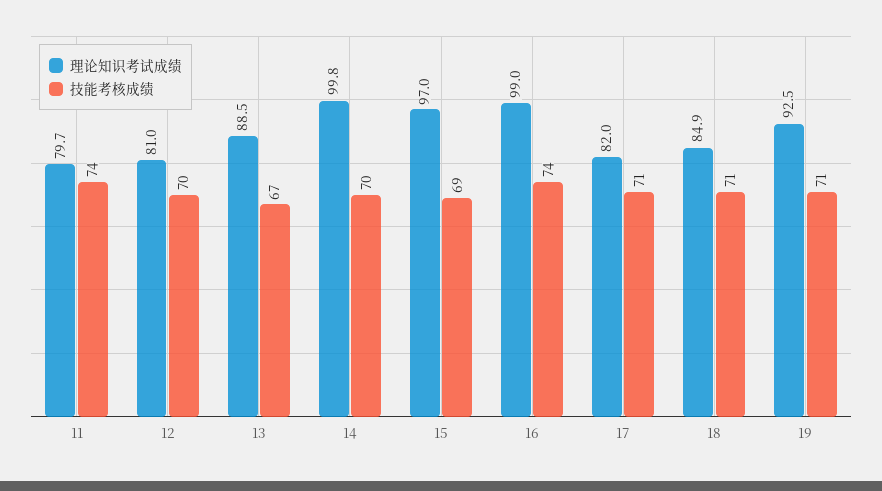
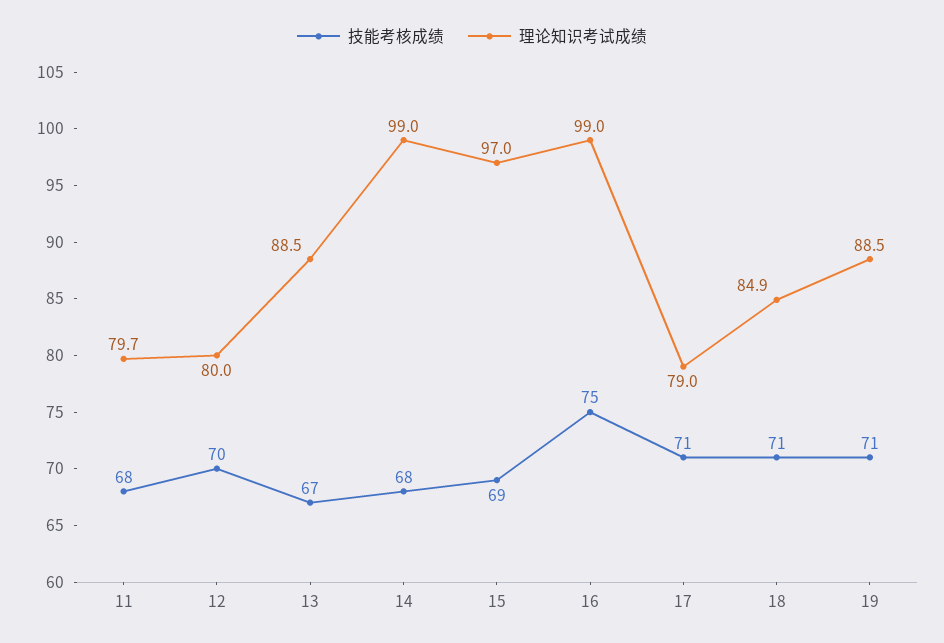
技能考核成绩, 11: 74 -> 68
理论知识考试成绩, 12: 81 -> 80
理论知识考试成绩, 14: 99.8 -> 99
技能考核成绩, 14: 70 -> 68
技能考核成绩, 16: 74 -> 75
理论知识考试成绩, 17: 82 -> 79
理论知识考试成绩, 19: 92.5 -> 88.5

